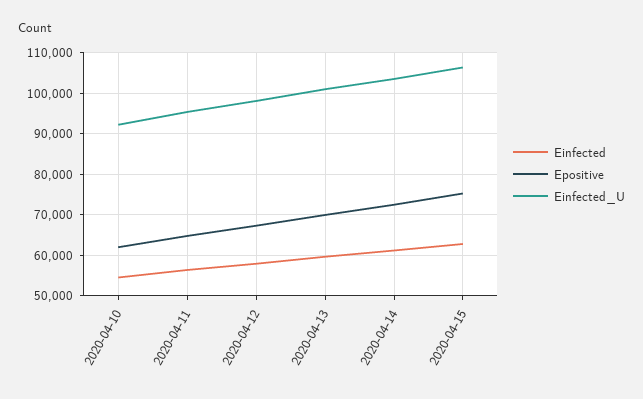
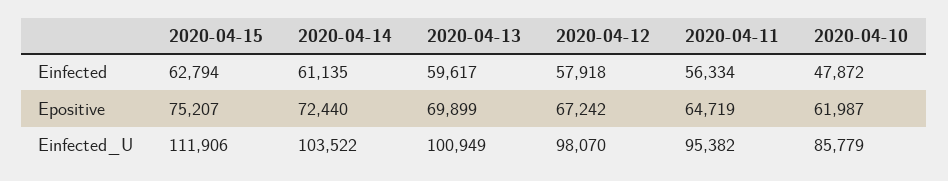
Einfected, 2020-04-10: 54000 -> 47872
Einfected_U, 2020-04-10: 92000 -> 85779
Einfected_U, 2020-04-15: 106000 -> 111906

